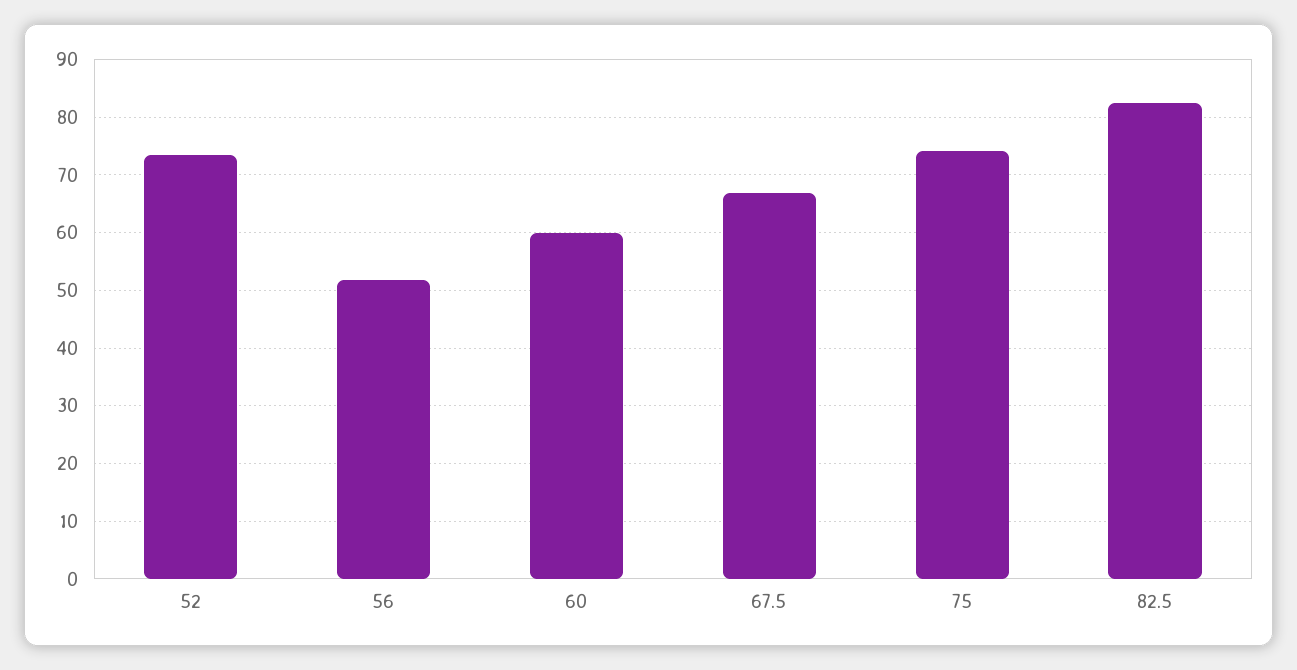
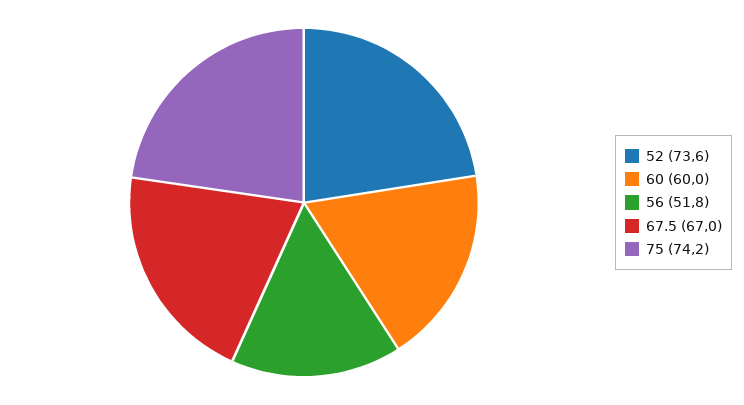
82.5: 82 -> none

